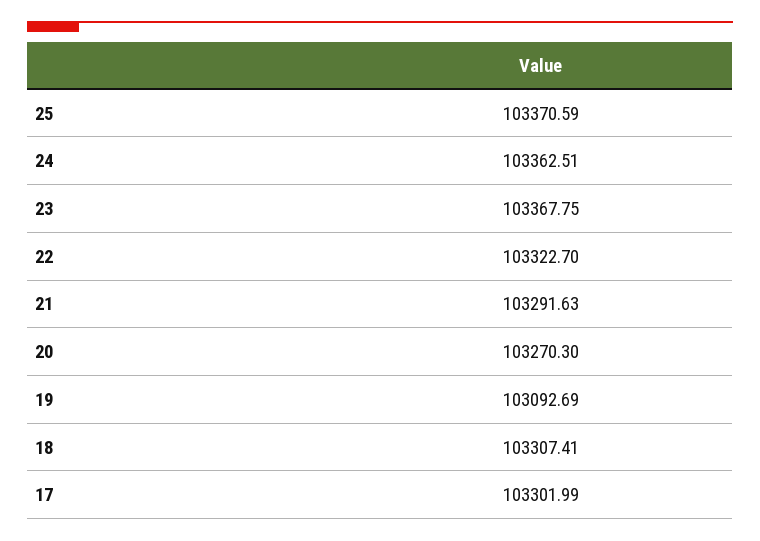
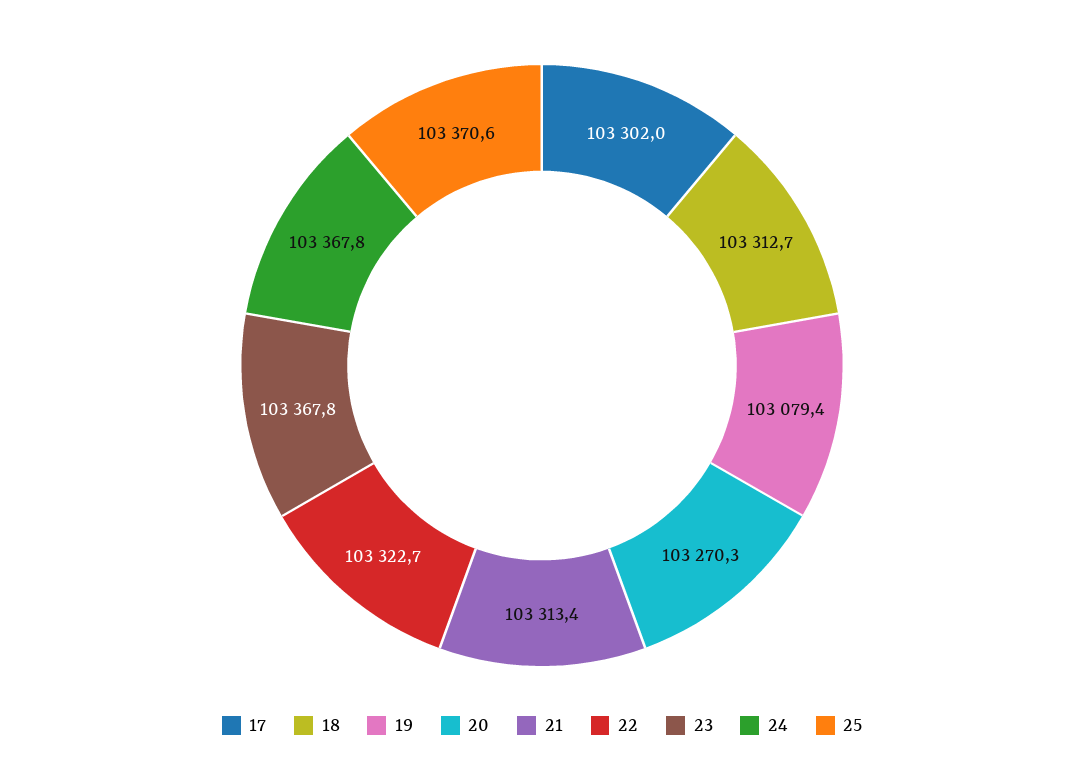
24: 103362.51 -> 103367.8
21: 103291.63 -> 103313.4
19: 103092.69 -> 103079.4
18: 103307.41 -> 103312.7

